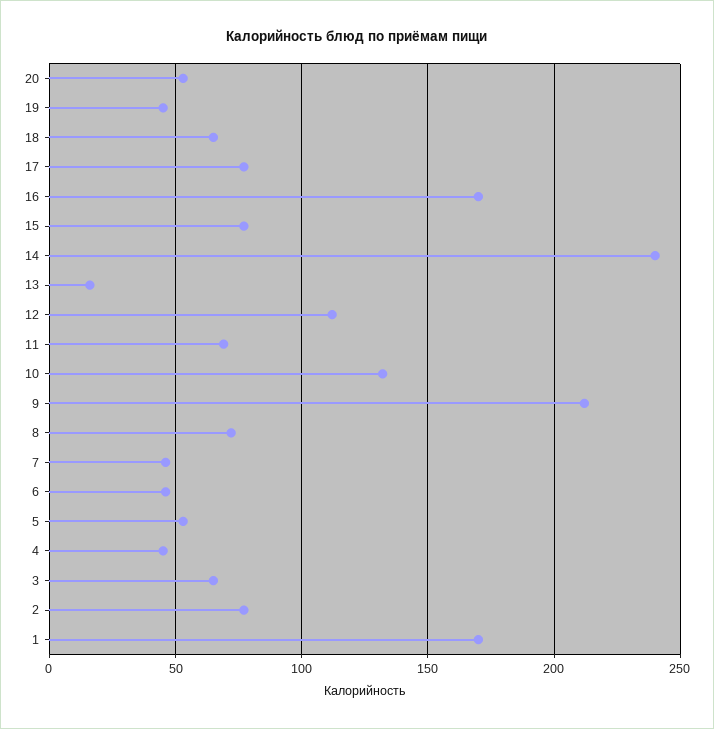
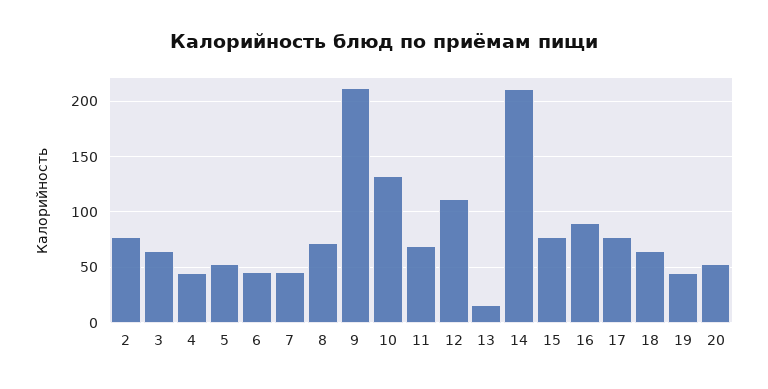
16: 170 -> 90
14: 240 -> 210
1: 170 -> none

